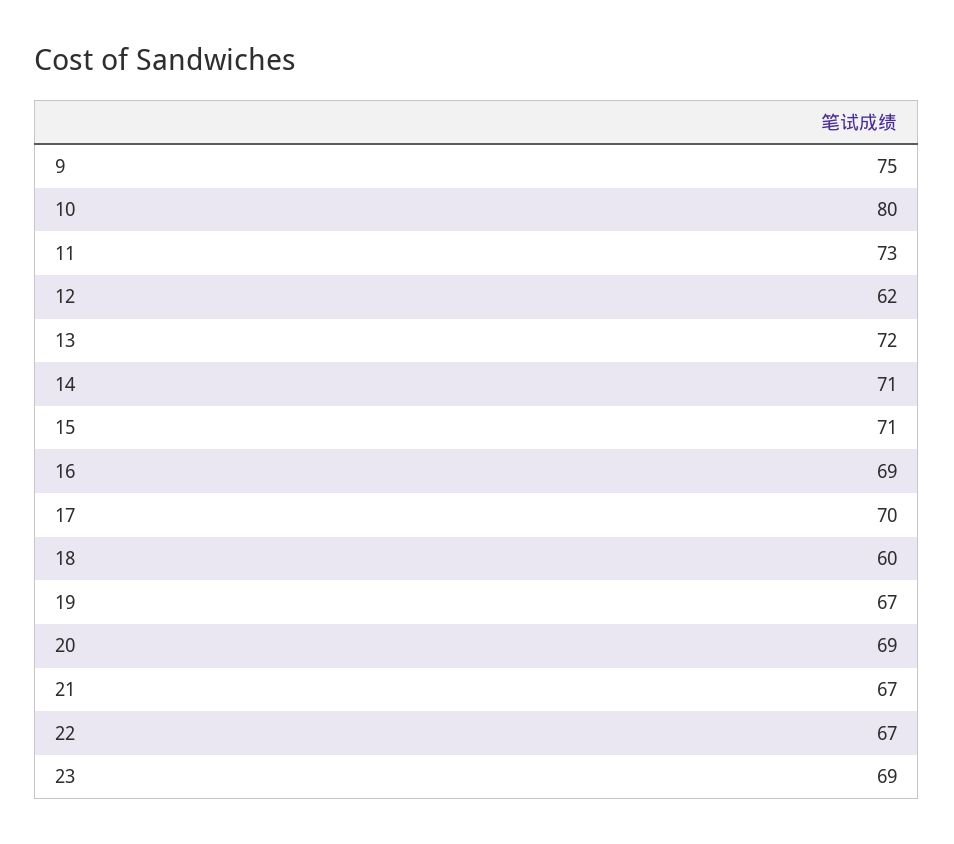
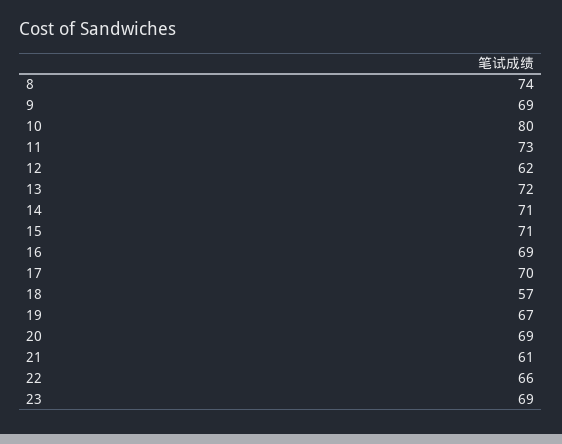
9: 75 -> 69
18: 60 -> 57
21: 67 -> 61
22: 67 -> 66
8: none -> 74

